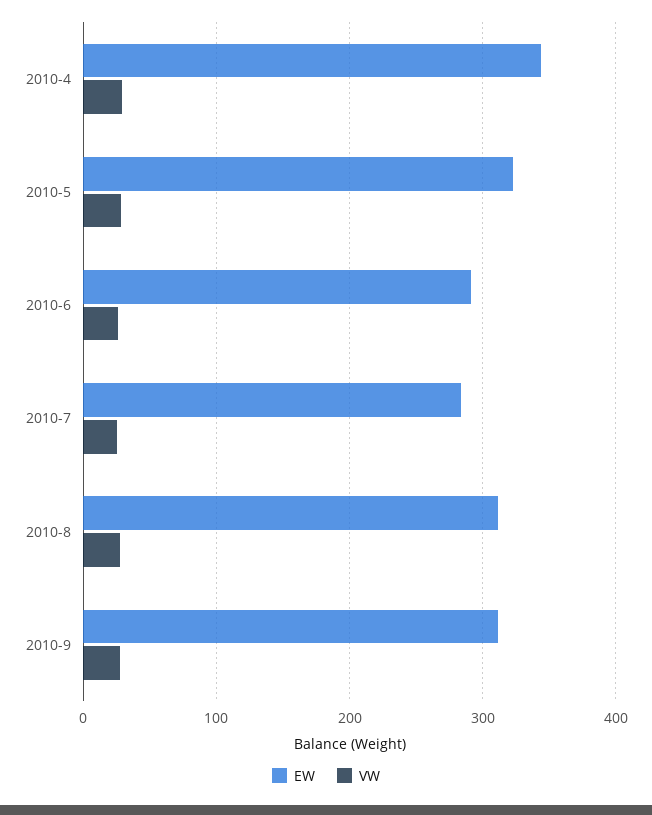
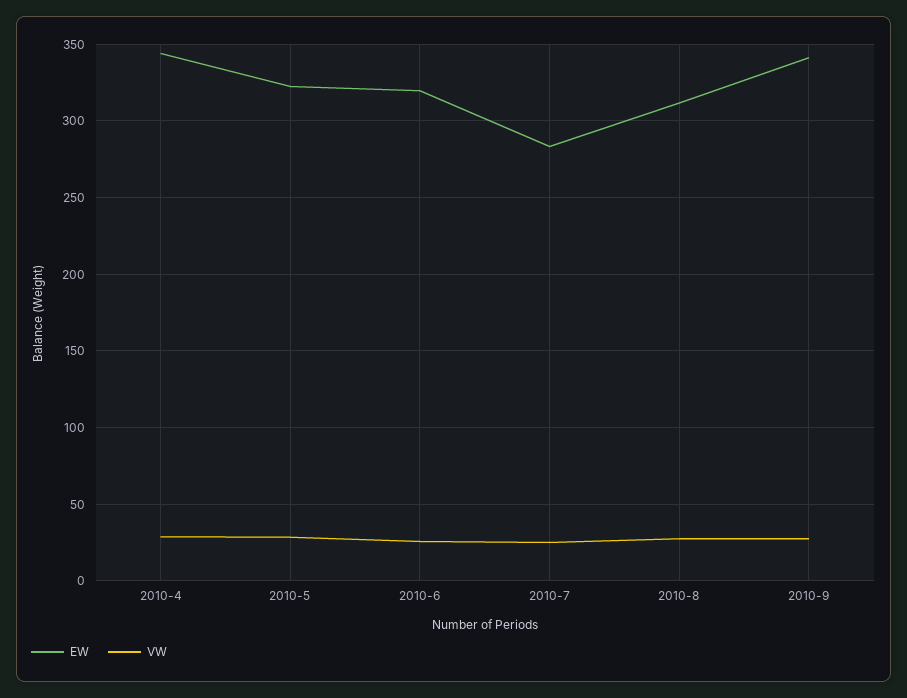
EW, 2010-6: 290 -> 320
EW, 2010-9: 310 -> 340

